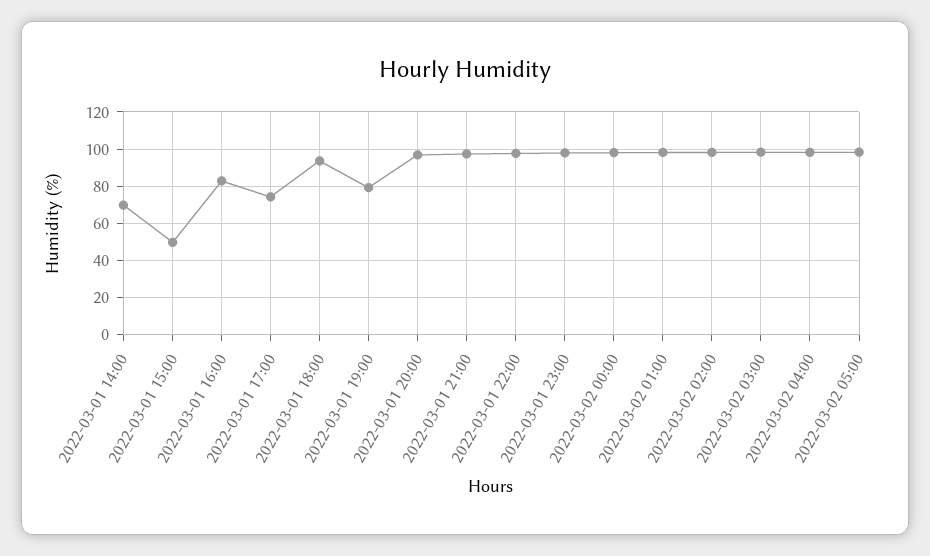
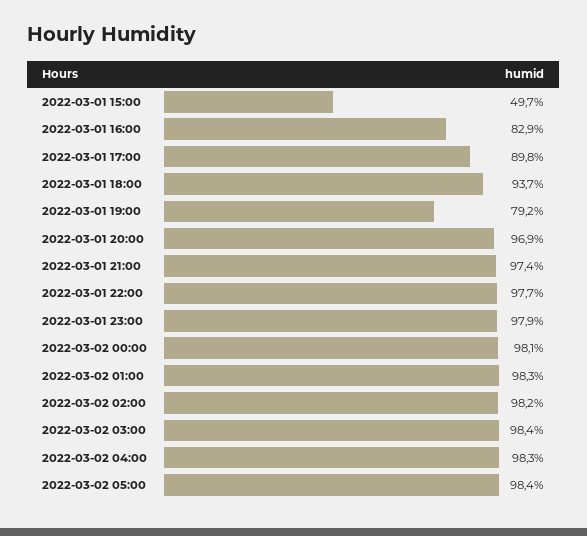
2022-03-01 14:00: 70 -> none
2022-03-01 17:00: 75 -> 89.8

